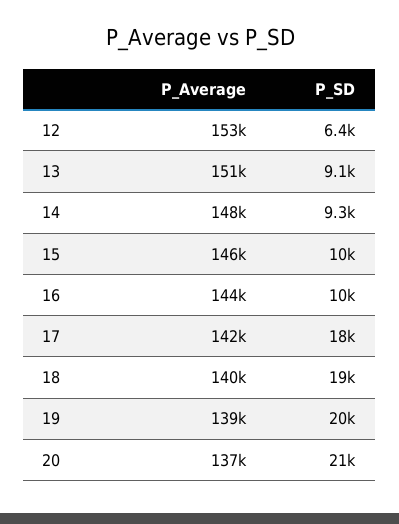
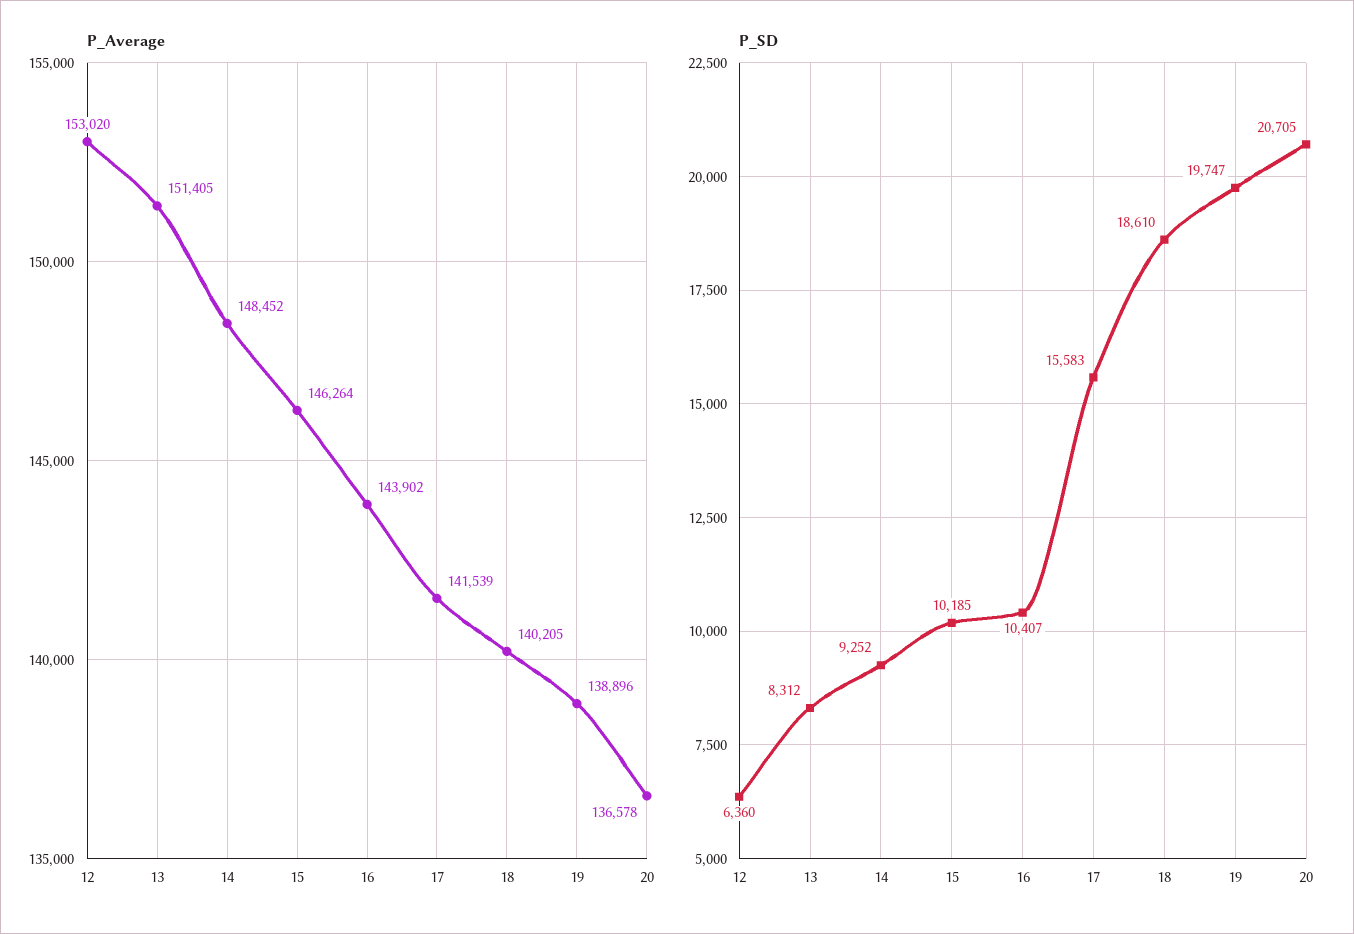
P_SD, 13: 9100 -> 8312
P_SD, 17: 18000 -> 15583

